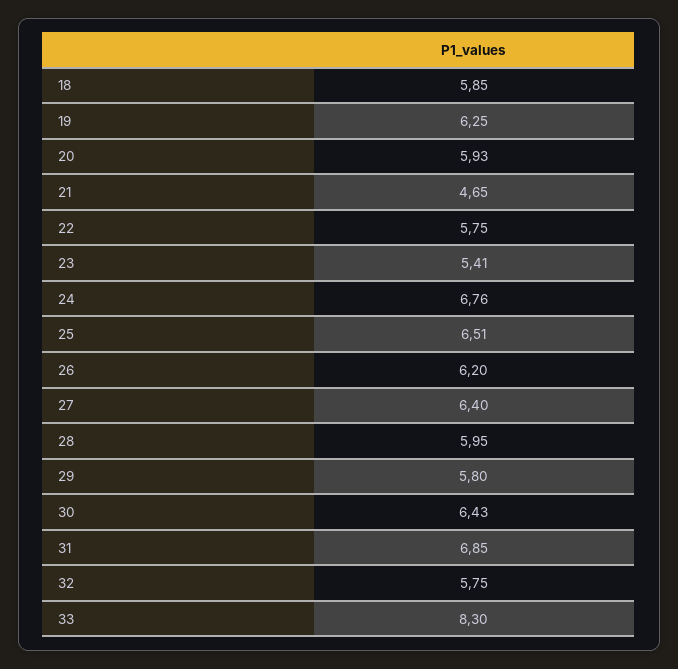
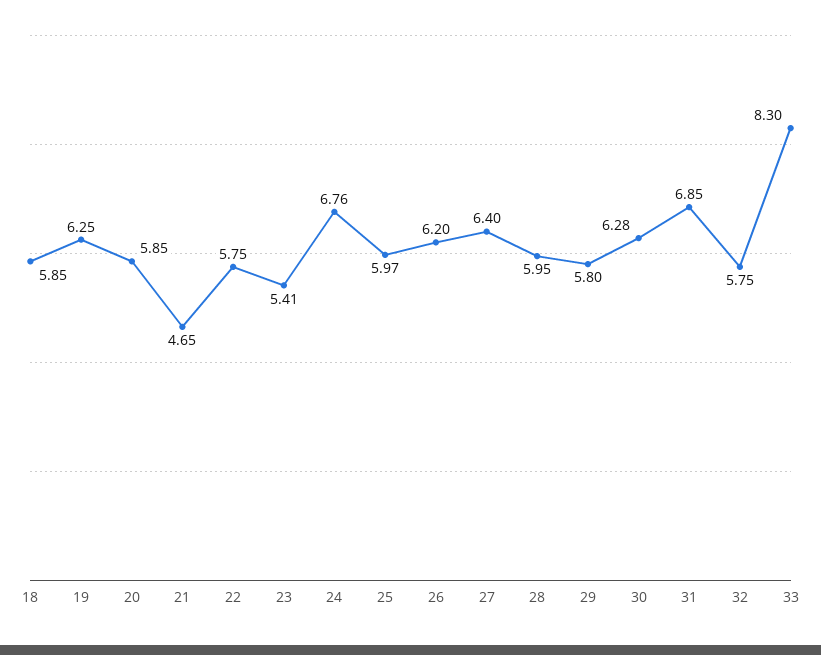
20: 5.93 -> 5.85
25: 6.51 -> 5.97
30: 6.43 -> 6.28

